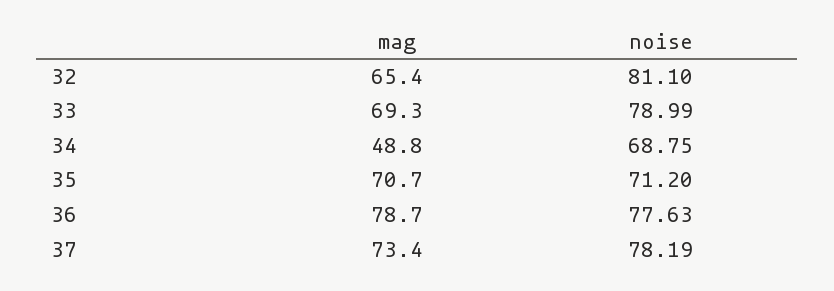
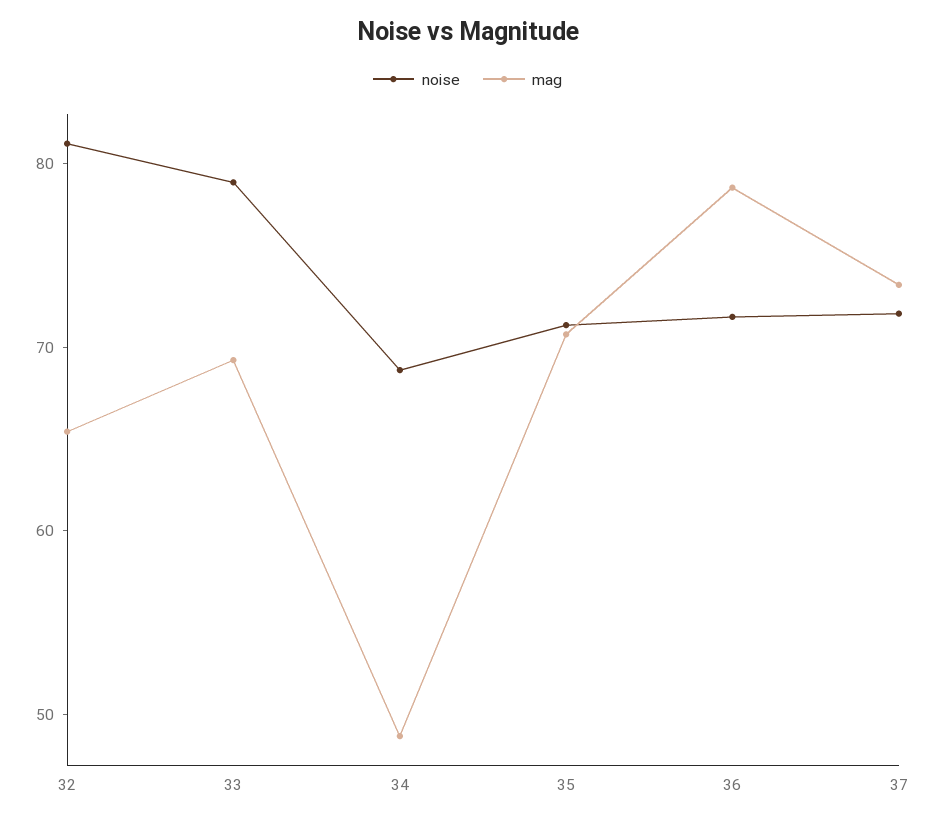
noise, 36: 77.63 -> 72
noise, 37: 78.19 -> 72

